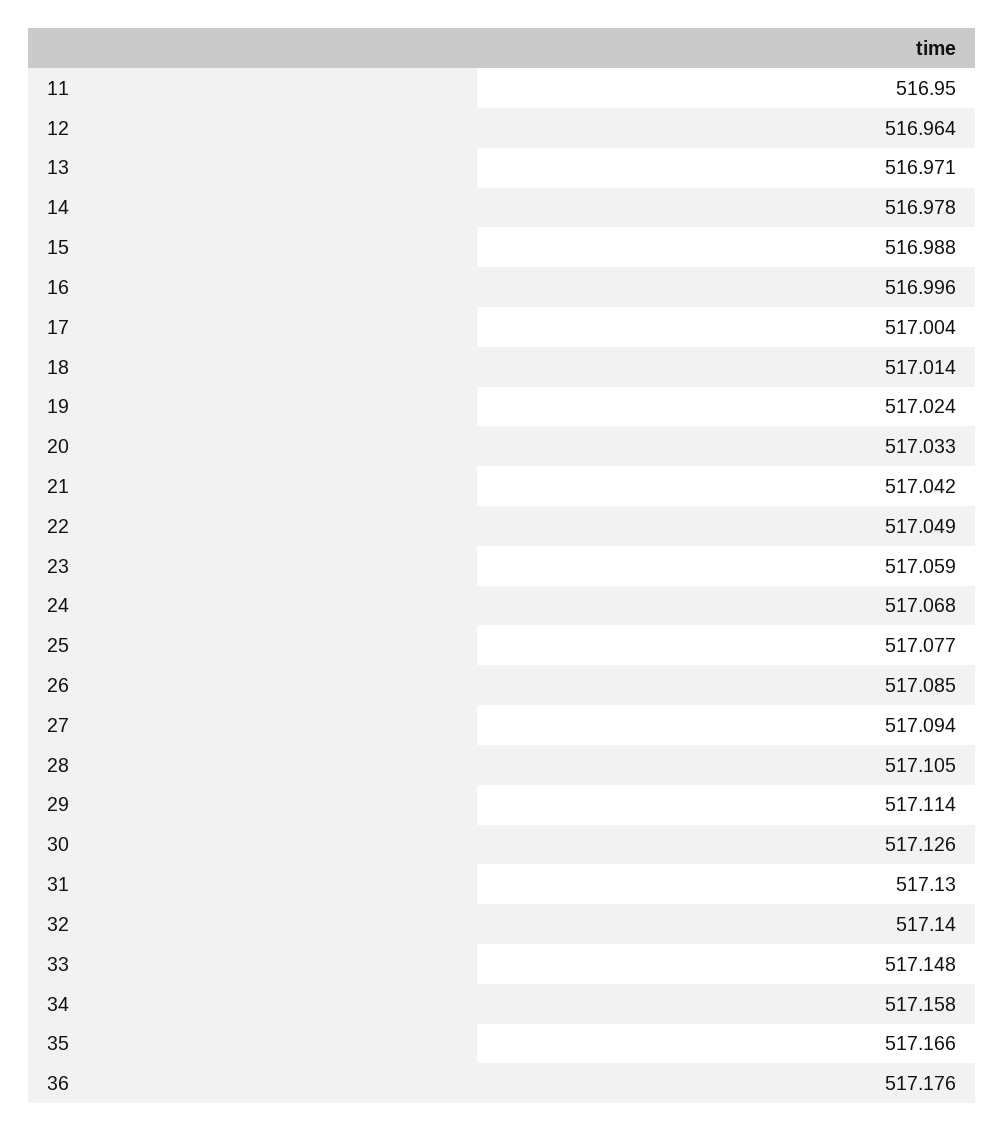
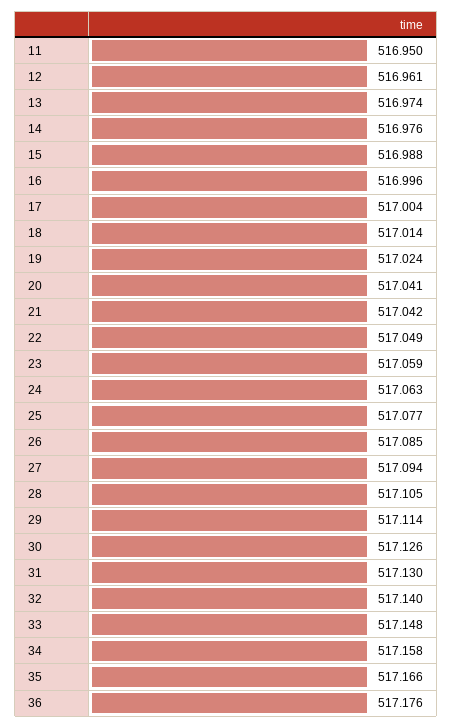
12: 516.964 -> 516.961
13: 516.971 -> 516.974
14: 516.978 -> 516.976
20: 517.033 -> 517.041
24: 517.068 -> 517.063

